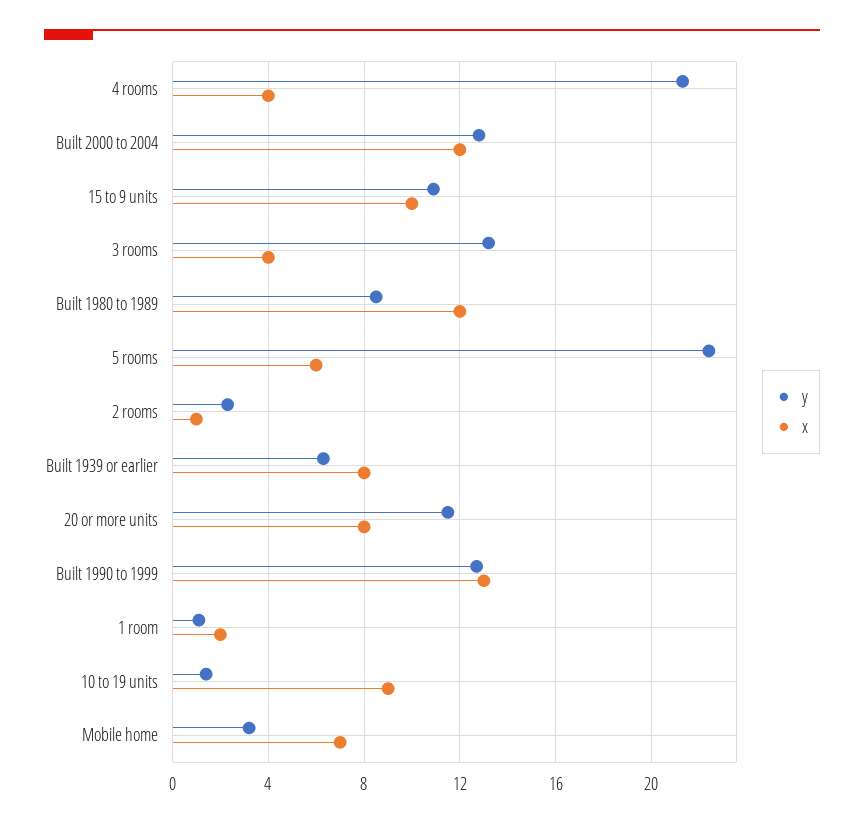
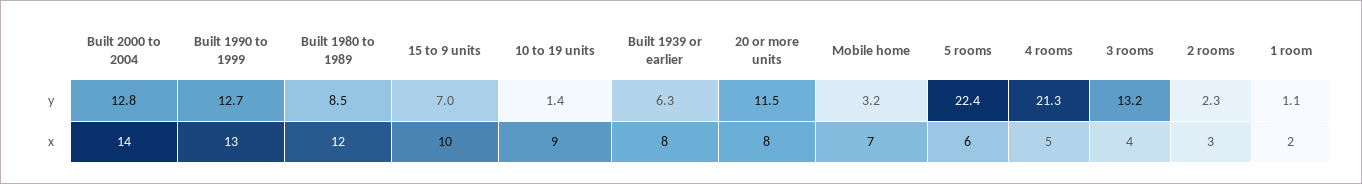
x, 4 rooms: 4 -> 5
x, Built 2000 to 2004: 12 -> 14
y, 15 to 9 units: 11 -> 7
x, 2 rooms: 1 -> 3

